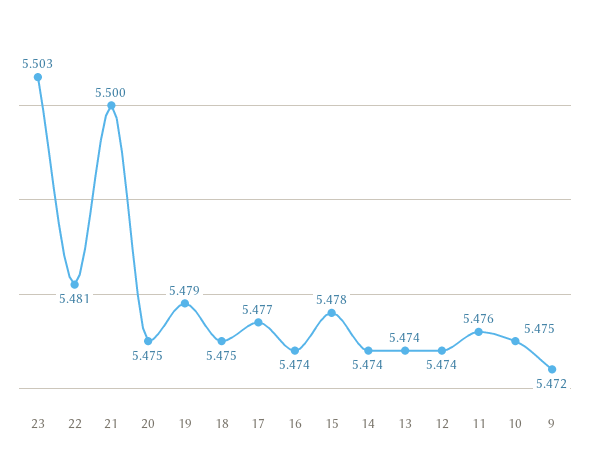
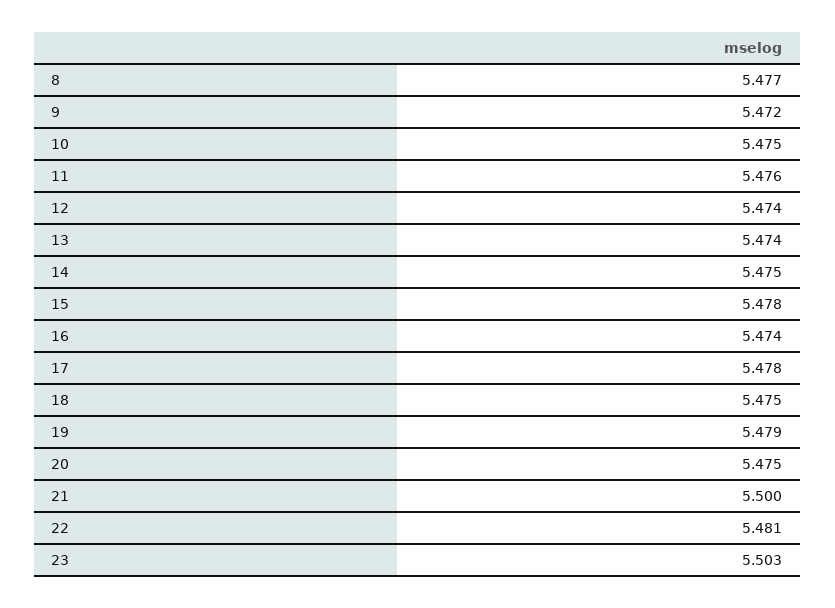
17: 5.477 -> 5.478
14: 5.474 -> 5.475
8: none -> 5.477

